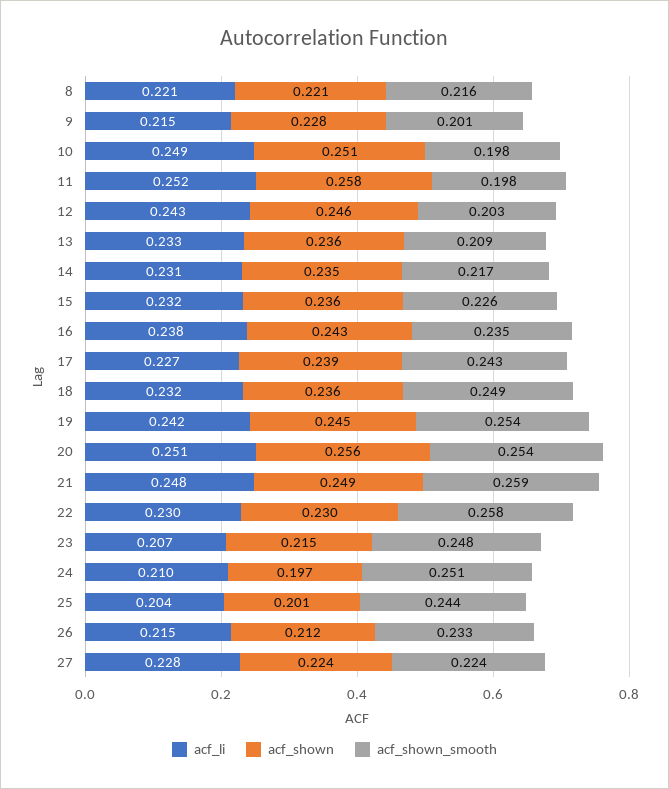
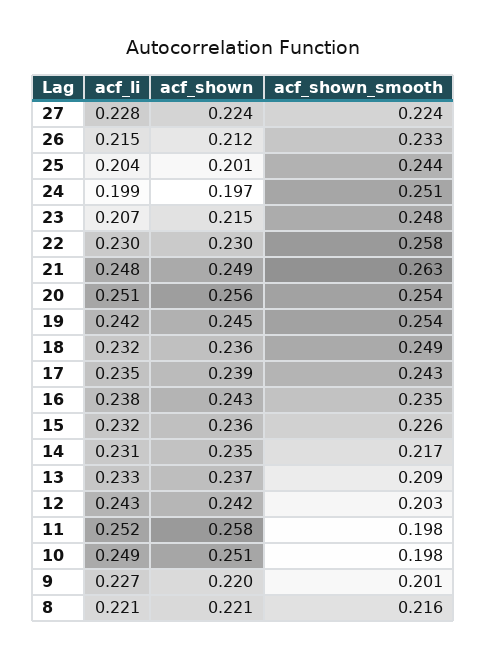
acf_li, 9: 0.215 -> 0.227
acf_shown, 9: 0.228 -> 0.22
acf_shown, 12: 0.246 -> 0.242
acf_shown, 13: 0.236 -> 0.237
acf_li, 17: 0.227 -> 0.235
acf_shown_smooth, 21: 0.259 -> 0.263
acf_li, 24: 0.21 -> 0.199

